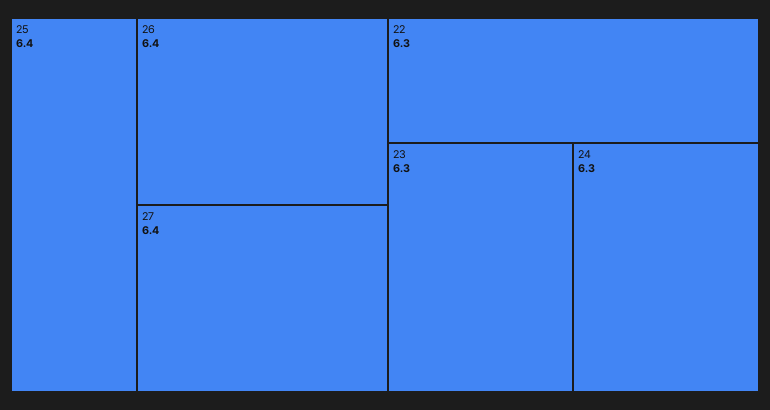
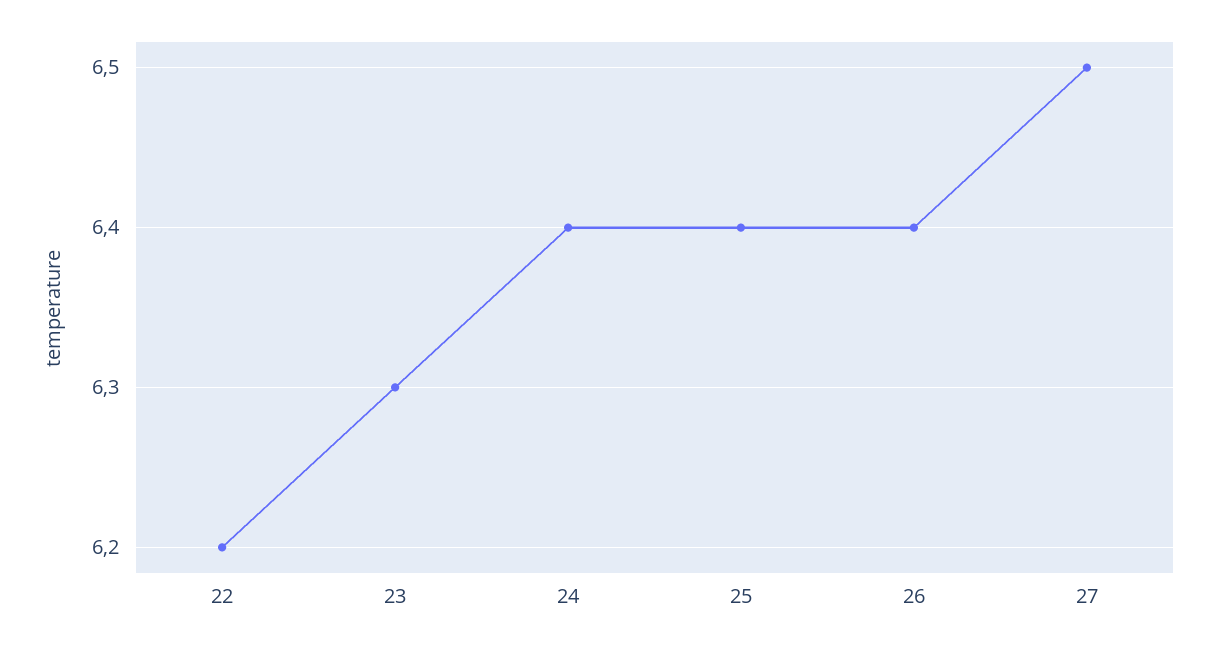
27: 6.4 -> 6.5
22: 6.3 -> 6.2
24: 6.3 -> 6.4

